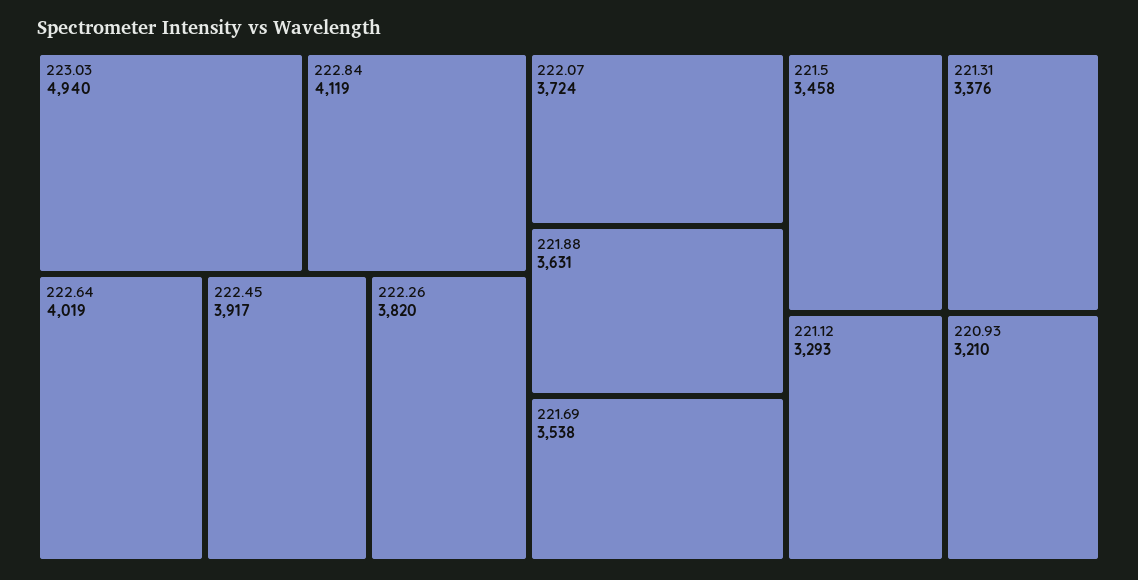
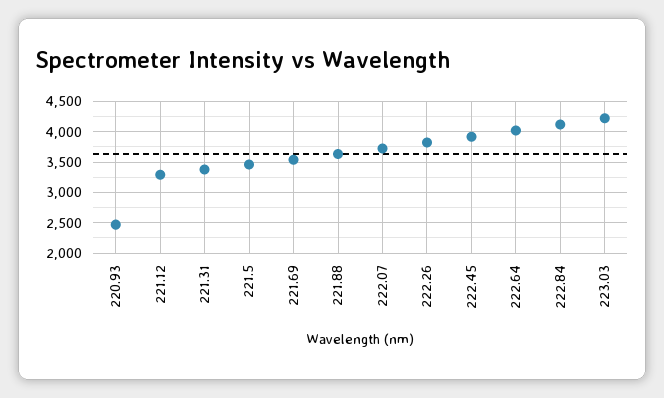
223.03: 4940 -> 4200
220.93: 3210 -> 2500

